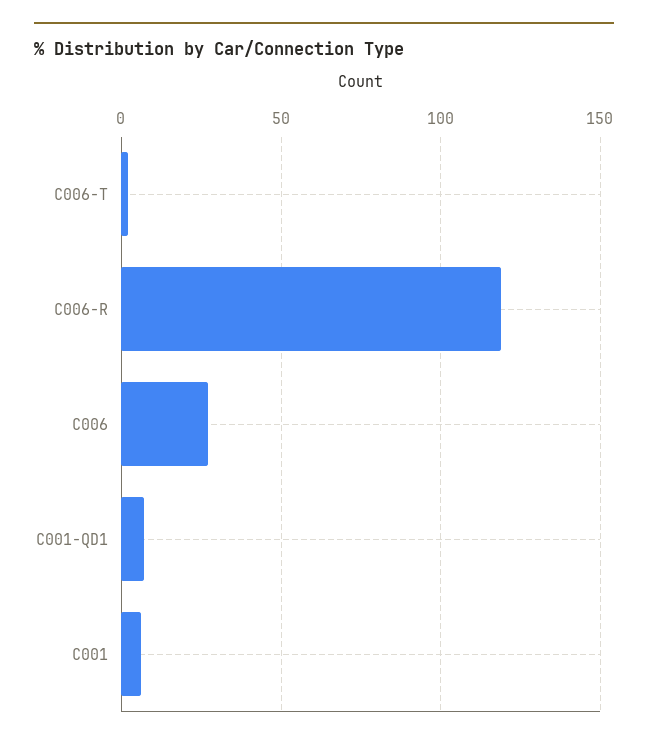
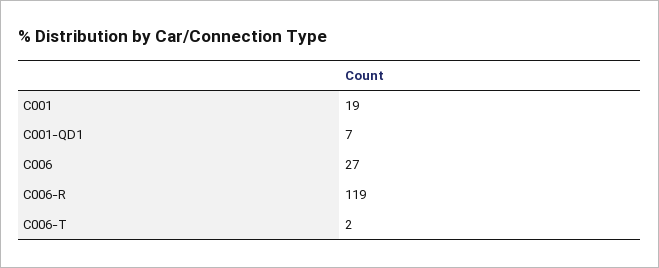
C001: 5 -> 19

